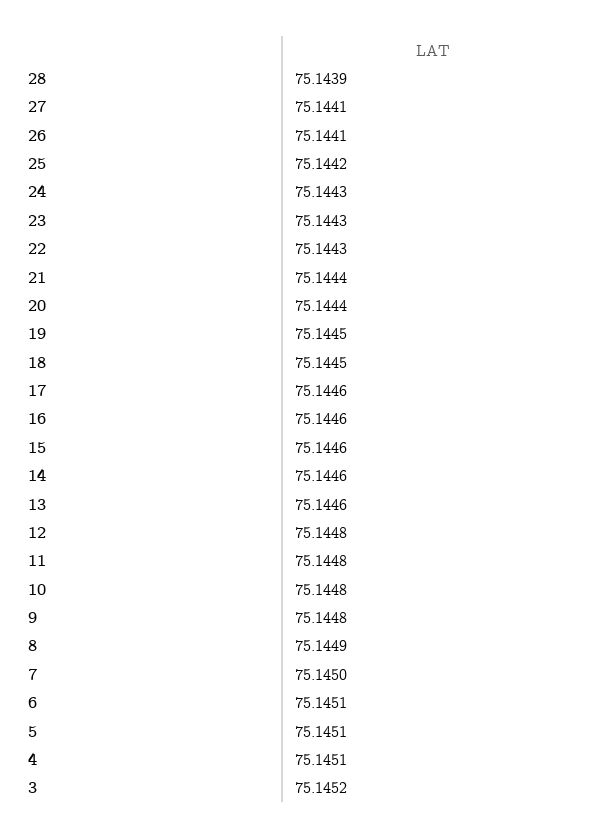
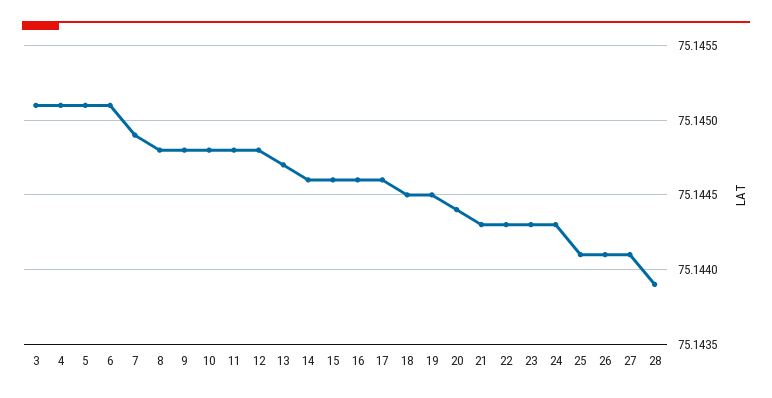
25: 75.1442 -> 75.1441
21: 75.1444 -> 75.1443
13: 75.1446 -> 75.1447
8: 75.1449 -> 75.1448
7: 75.145 -> 75.1449
3: 75.1452 -> 75.1451

